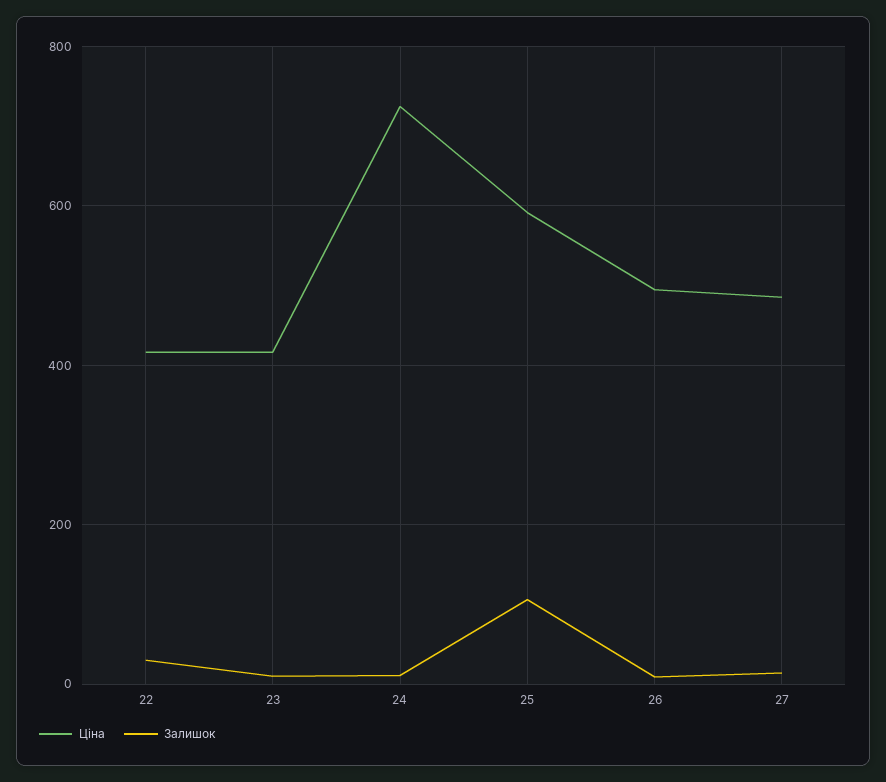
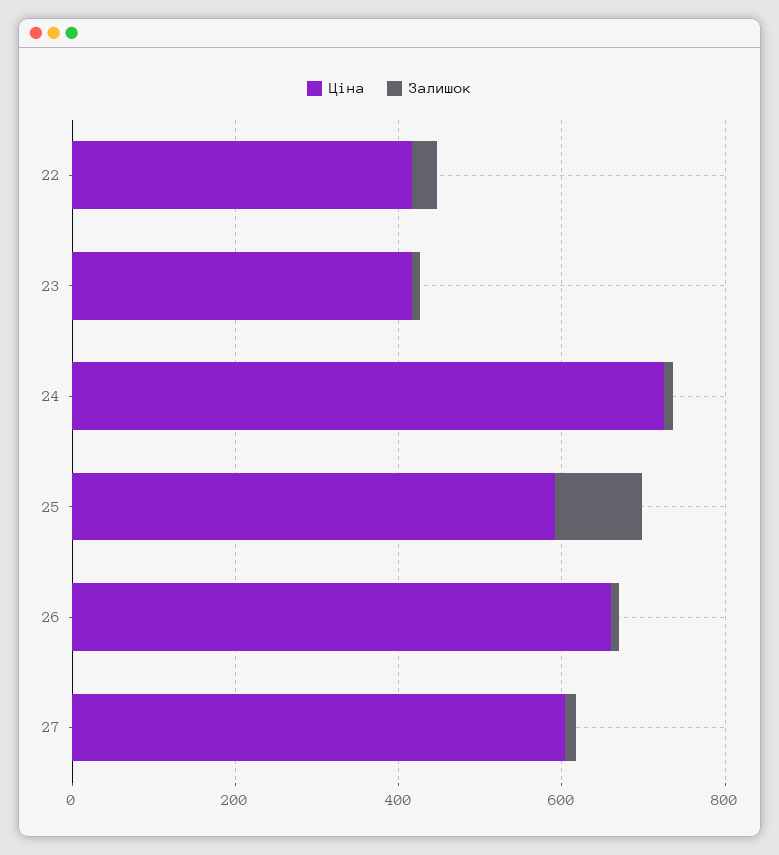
Ціна, 26: 500 -> 650
Ціна, 27: 480 -> 600

